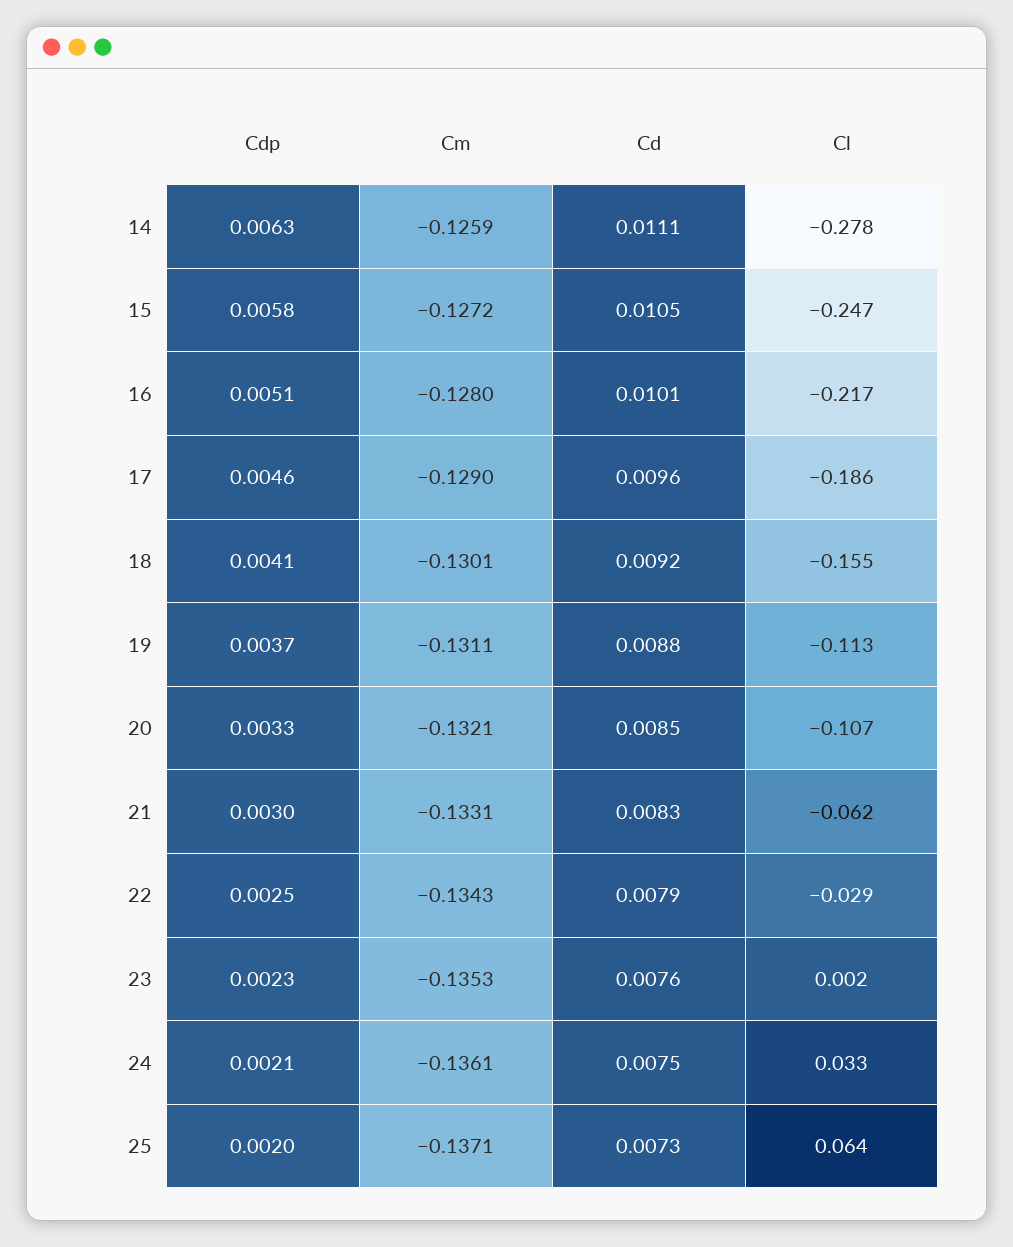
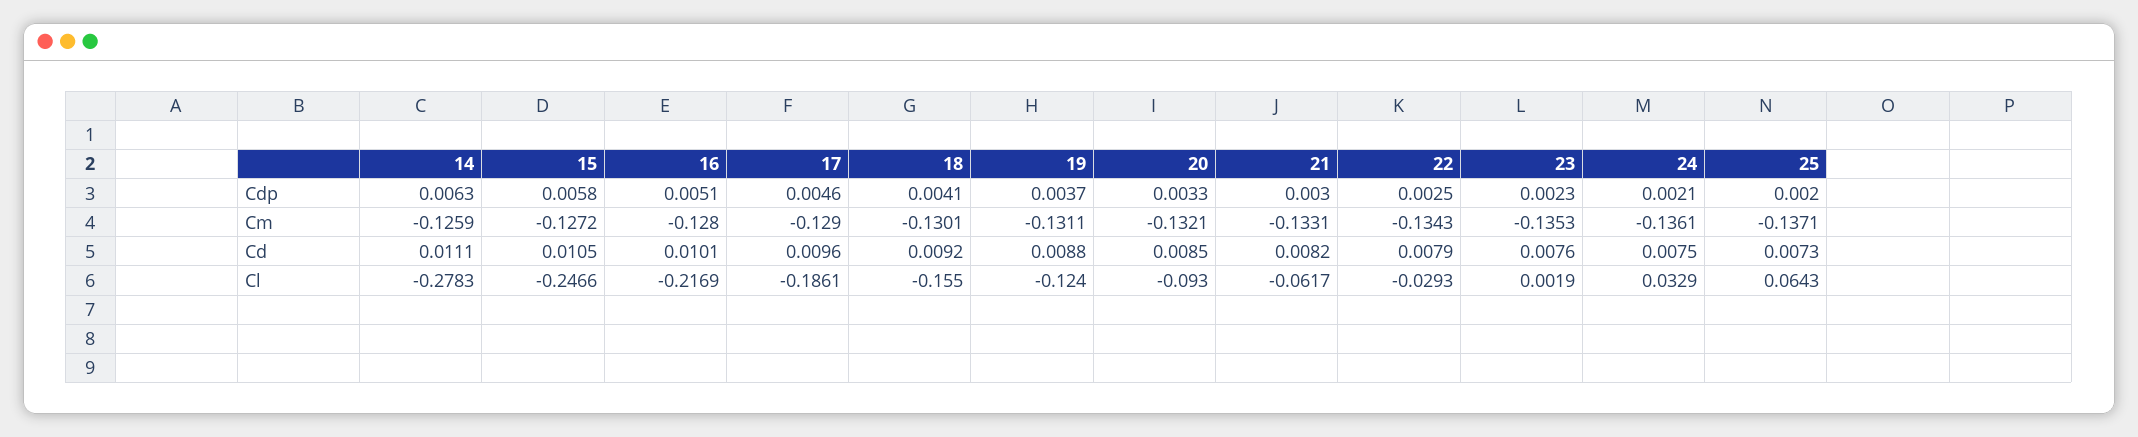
Cl, 19: -0.113 -> -0.124
Cl, 20: -0.107 -> -0.093
Cd, 21: 0.0083 -> 0.0082

